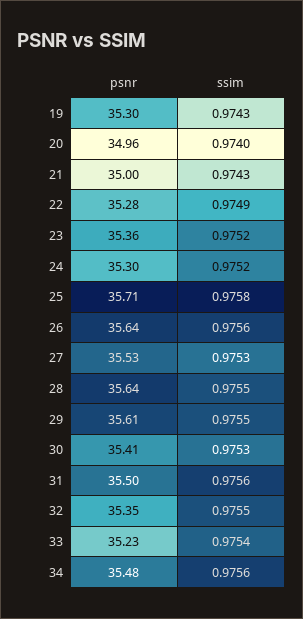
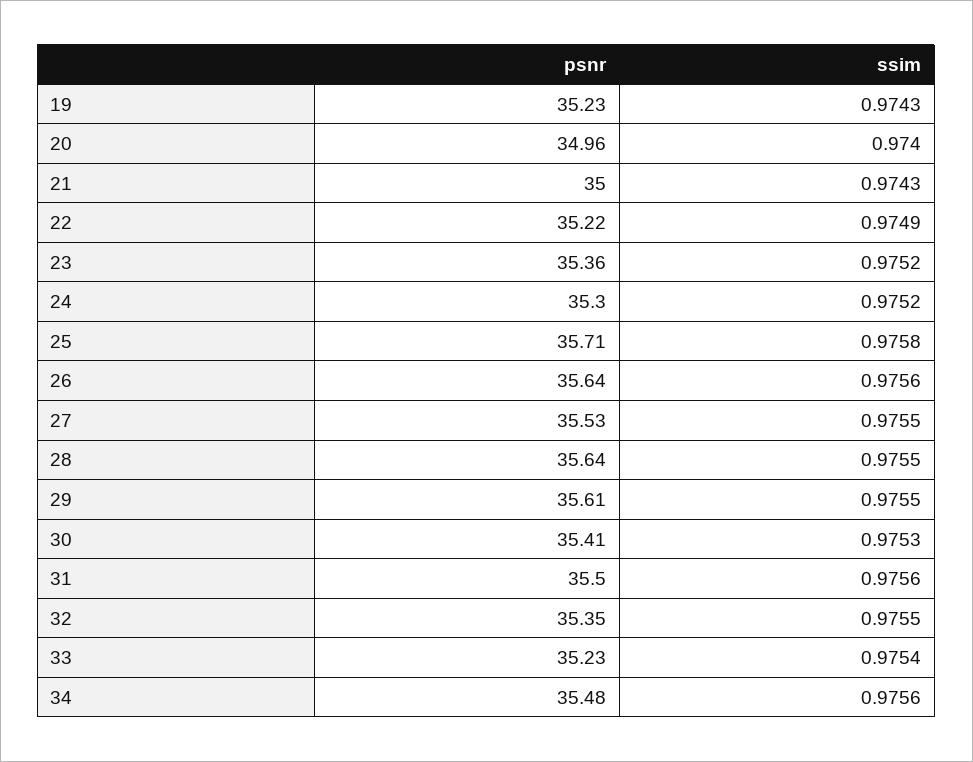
psnr, 19: 35.3 -> 35.23
psnr, 22: 35.28 -> 35.22
ssim, 27: 0.9753 -> 0.9755

